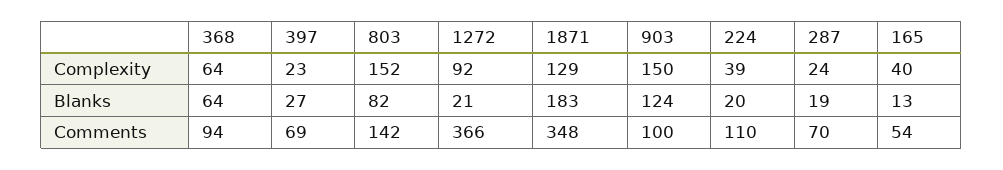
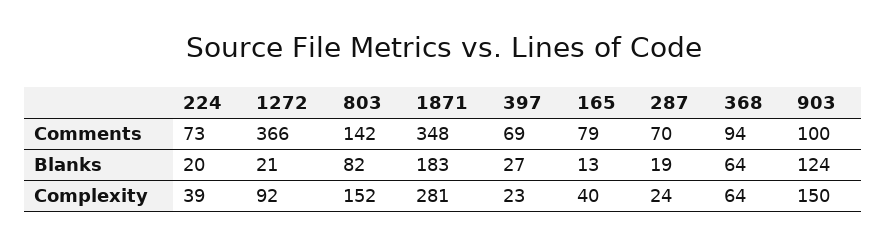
1871, Complexity: 129 -> 281
224, Comments: 110 -> 73
165, Comments: 54 -> 79

